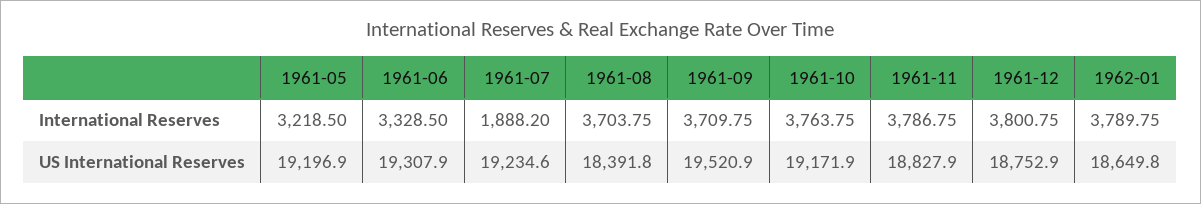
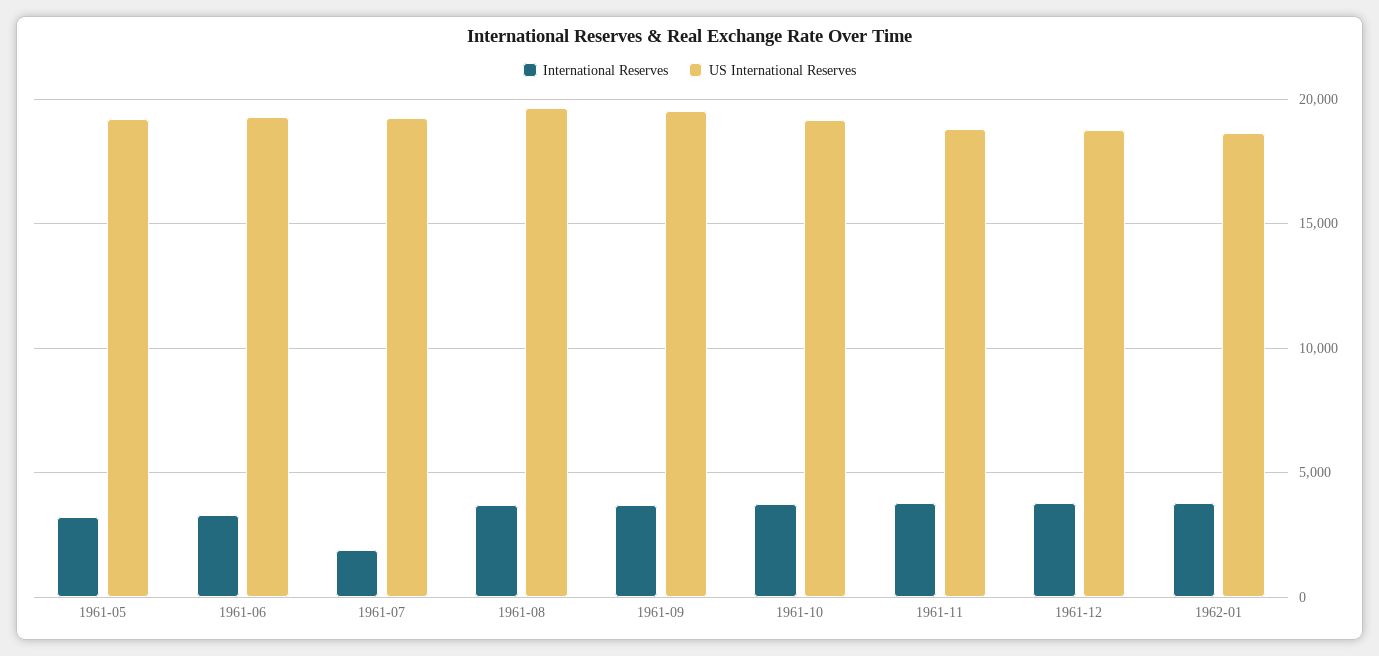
US International Reserves, 1961-08: 18391.8 -> 19500

